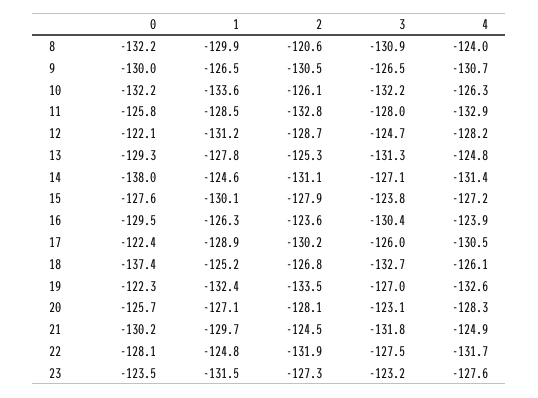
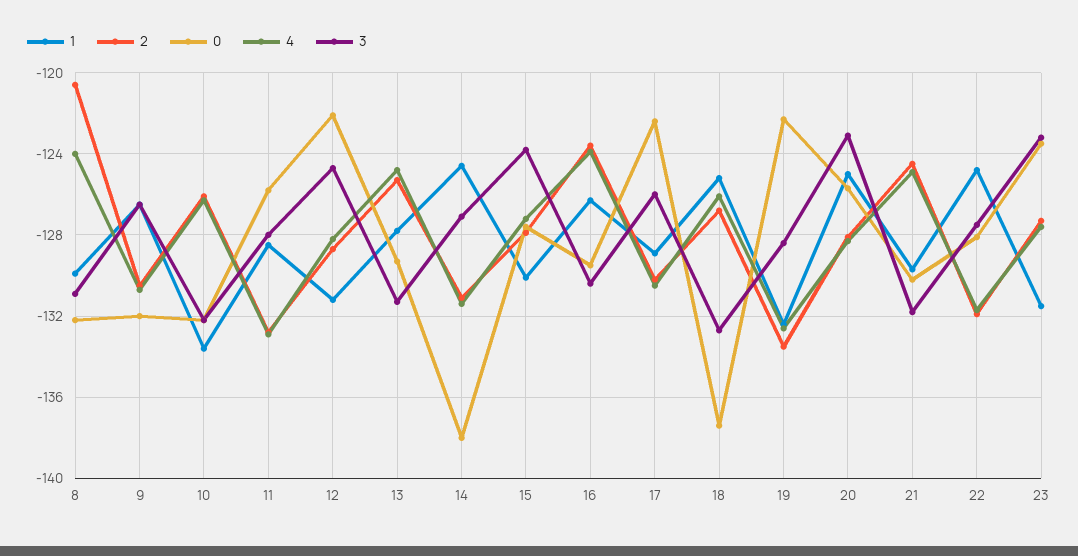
0, 9: -130 -> -132
3, 19: -127 -> -128.5
1, 20: -127.1 -> -125

